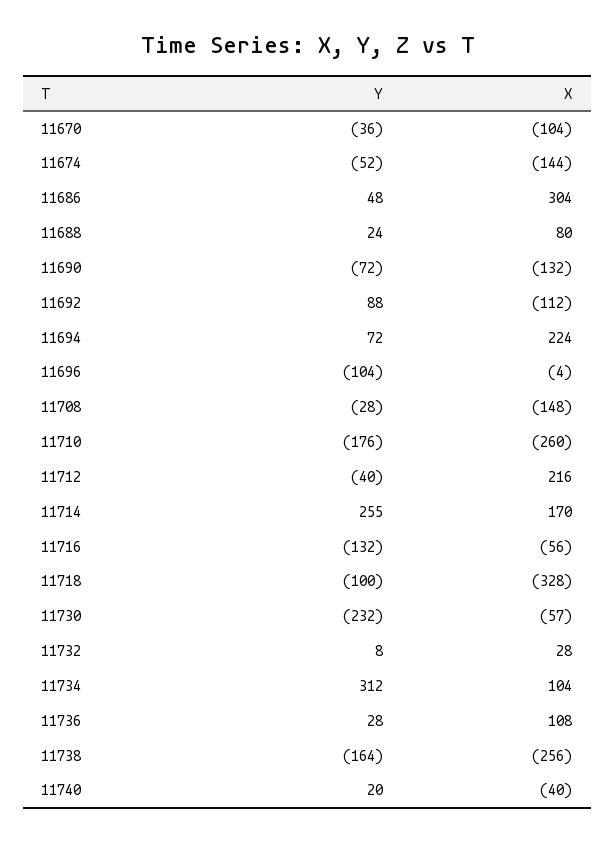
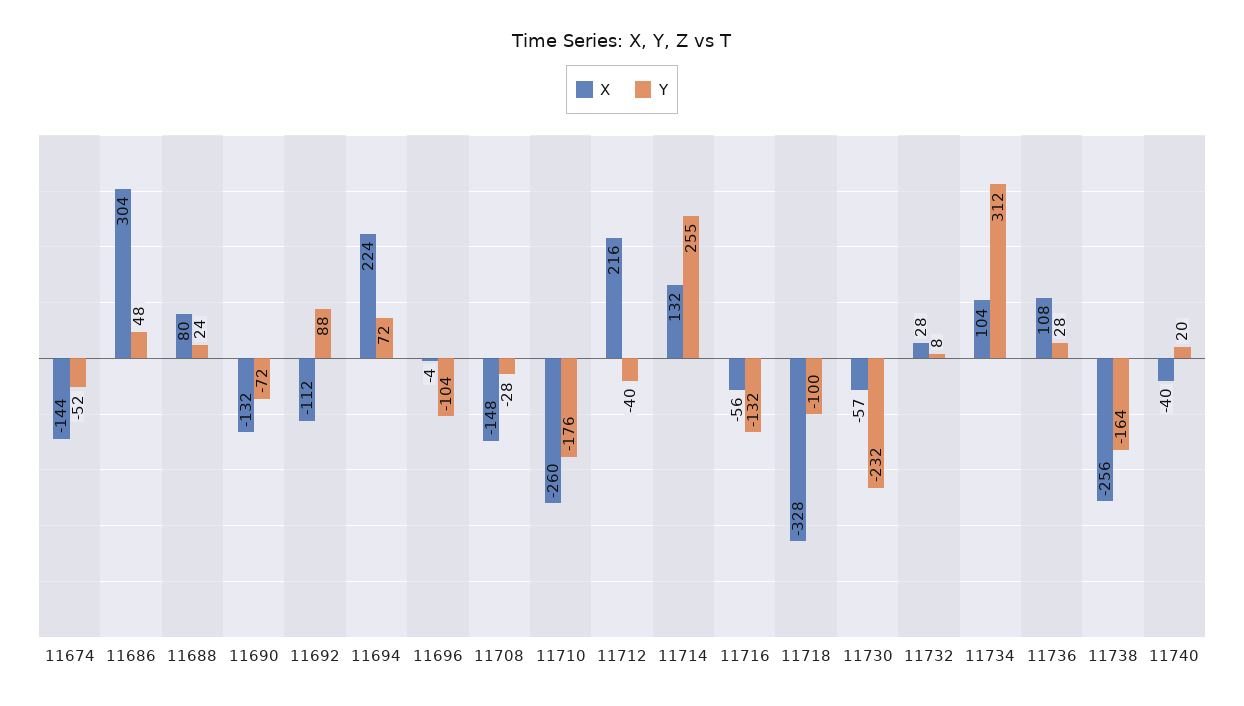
Y, 11670: -36 -> none
X, 11670: -104 -> none
X, 11714: 170 -> 132

